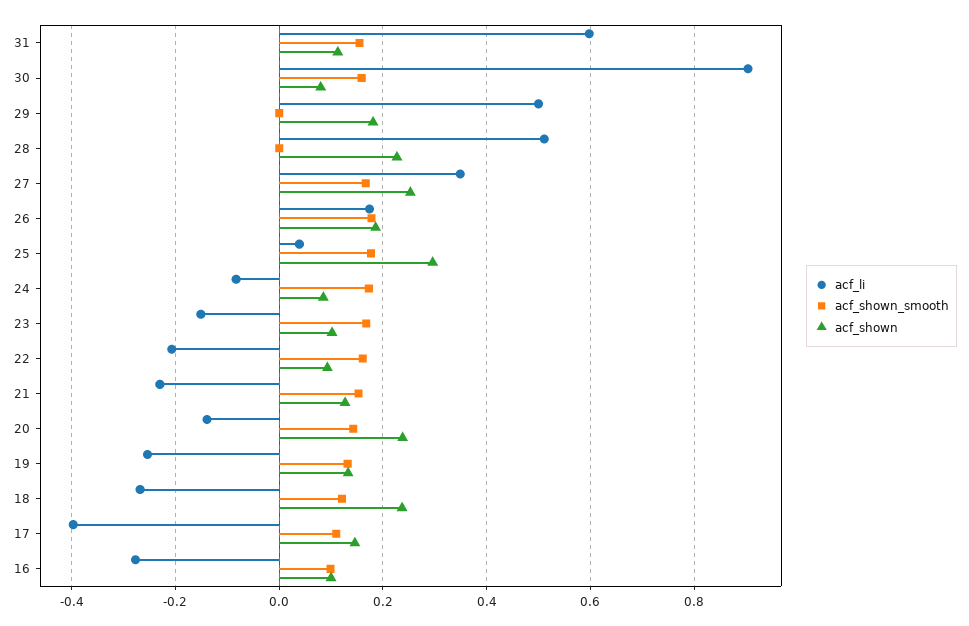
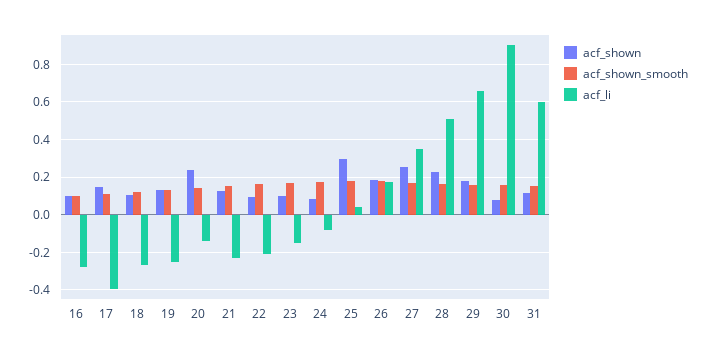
acf_li, 29: 0.5 -> 0.65
acf_shown_smooth, 29: 0 -> 0.15
acf_shown_smooth, 28: 0 -> 0.15
acf_shown, 18: 0.24 -> 0.1

